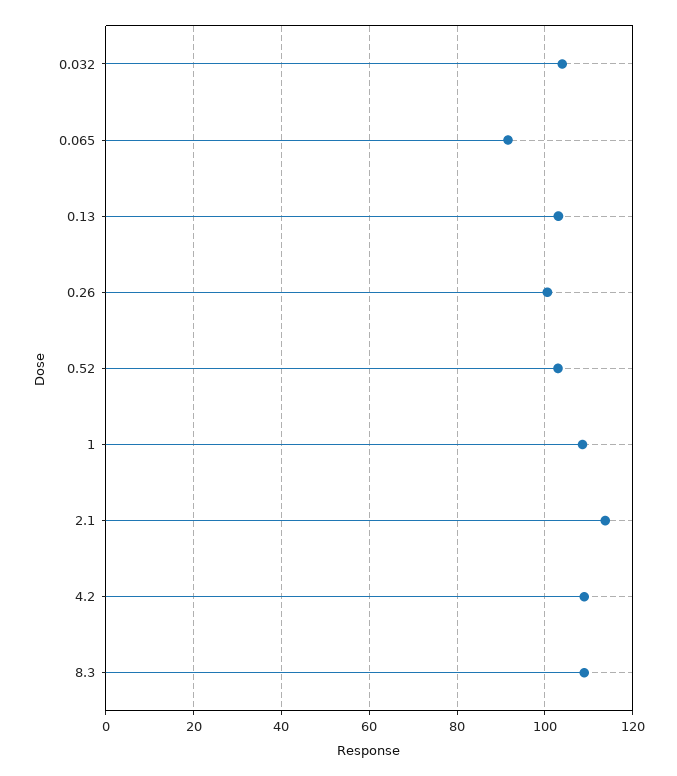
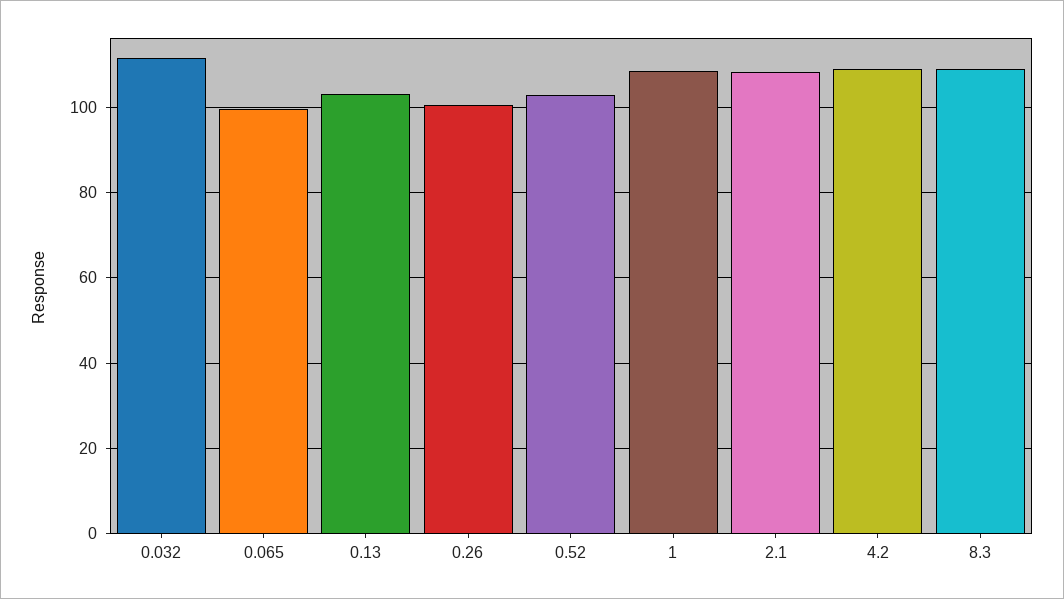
0.032: 104 -> 112
0.065: 92 -> 100
2.1: 114 -> 108

